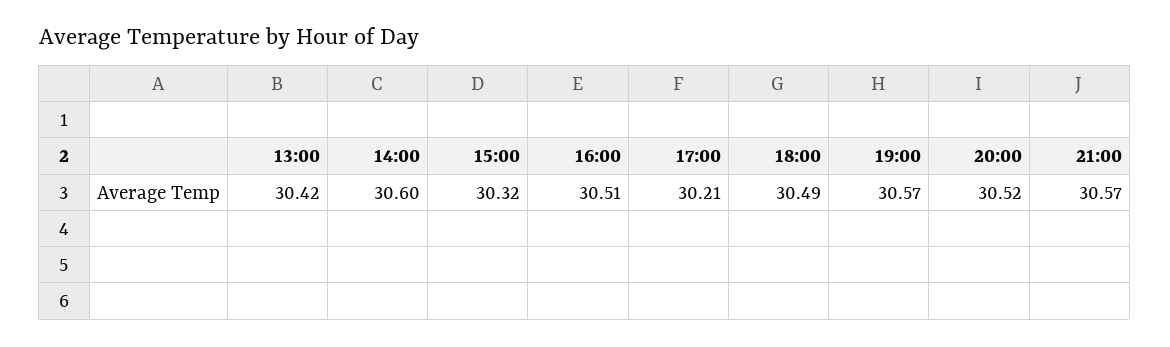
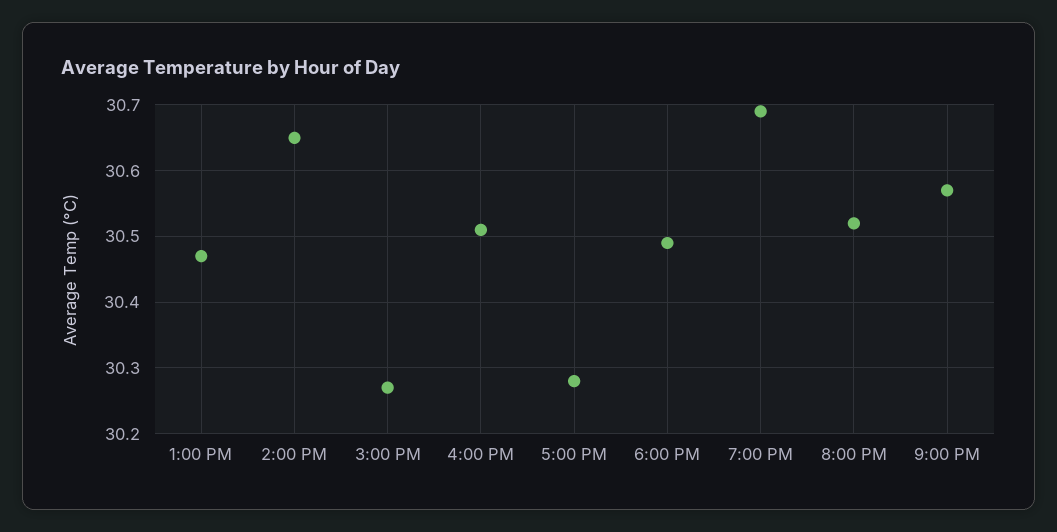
13:00: 30.42 -> 30.47
14:00: 30.6 -> 30.65
15:00: 30.32 -> 30.27
17:00: 30.21 -> 30.28
19:00: 30.57 -> 30.69

